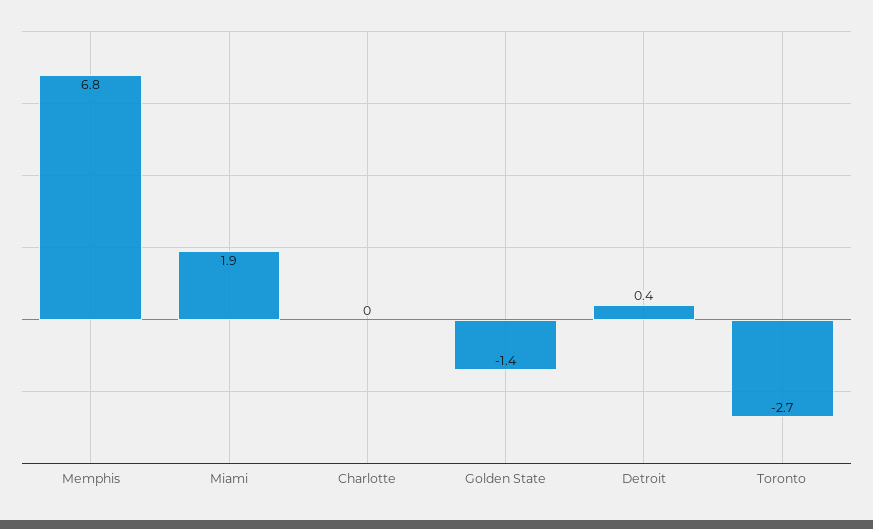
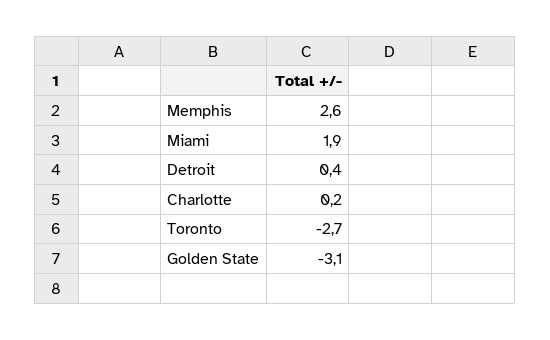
Memphis: 6.8 -> 2.6
Charlotte: 0 -> 0.2
Golden State: -1.4 -> -3.1

